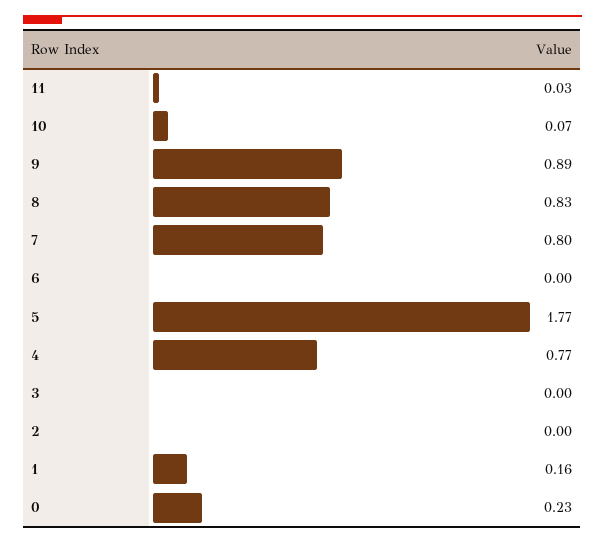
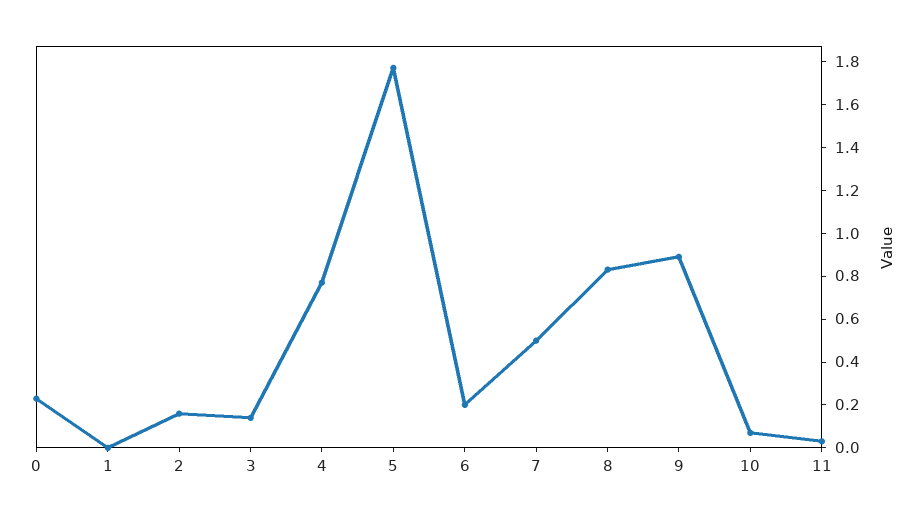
7: 0.8 -> 0.5
6: 0 -> 0.2
3: 0 -> 0.15
2: 0 -> 0.15
1: 0.16 -> 0

